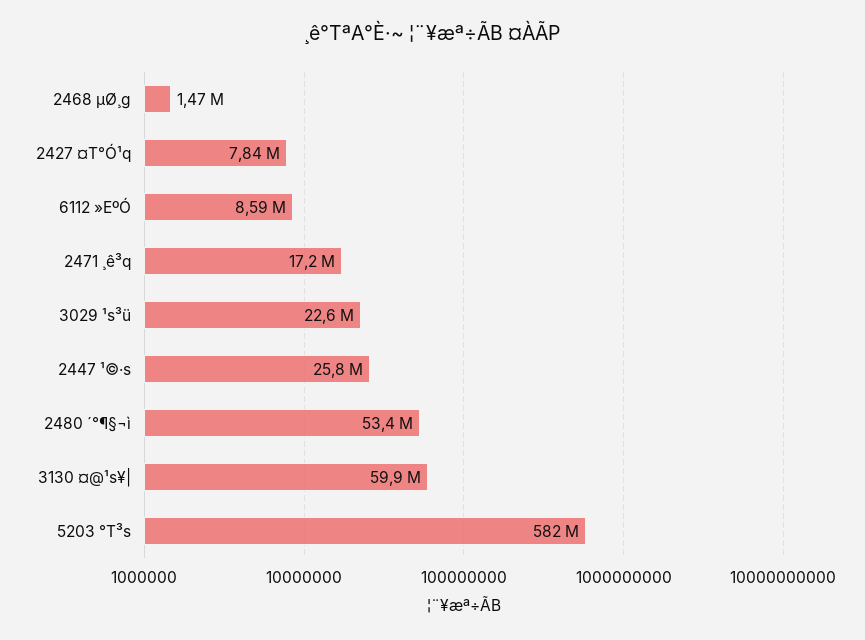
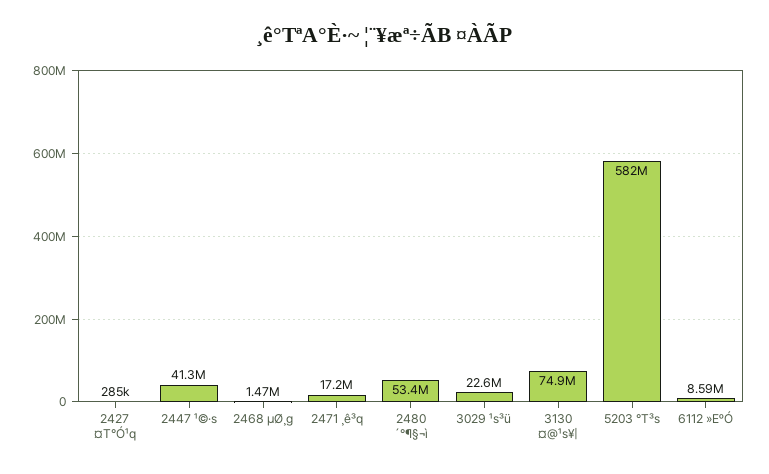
2427 ¤T°Ó¹q: 7840000 -> 285000
2447 ¹©·s: 25800000 -> 41300000
3130 ¤@¹s¥|: 59900000 -> 74900000

